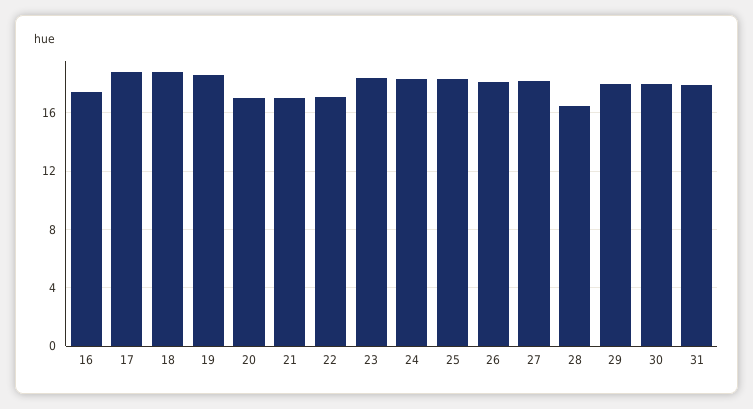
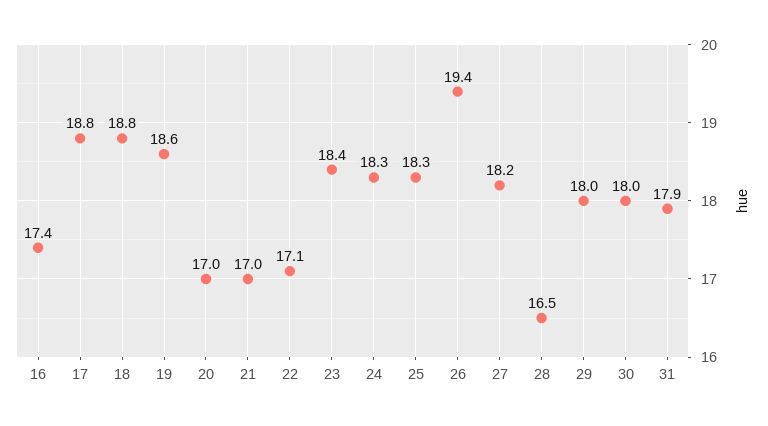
26: 18 -> 19.4

